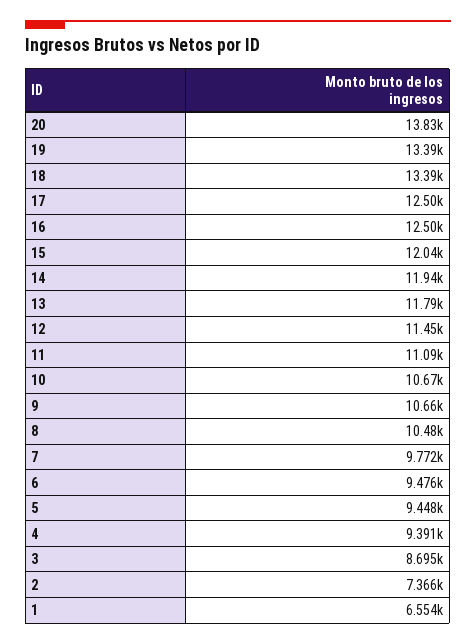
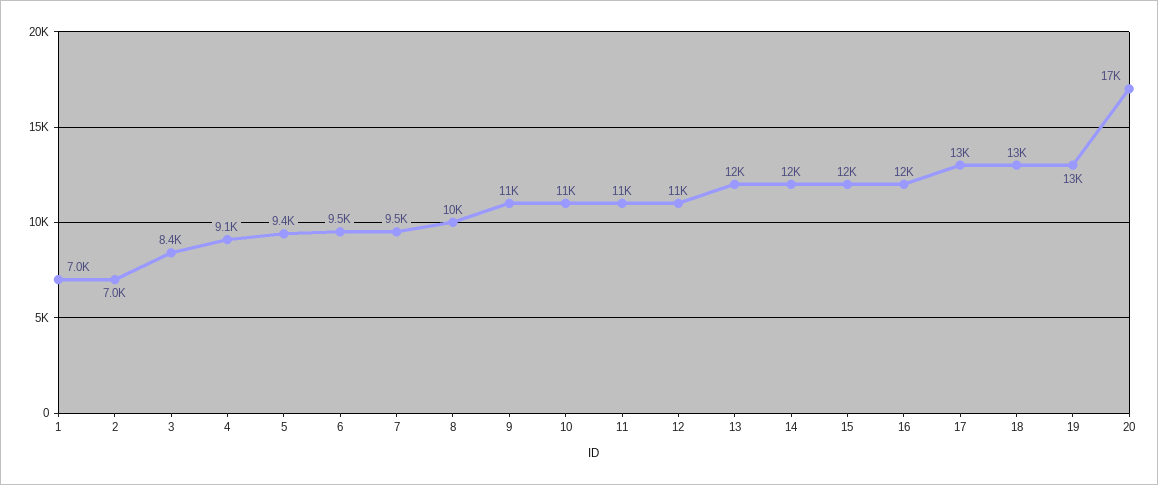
20: 13830 -> 17000
7: 9772 -> 9500
4: 9391 -> 9100
3: 8695 -> 8400
2: 7366 -> 7000
1: 6554 -> 7000

